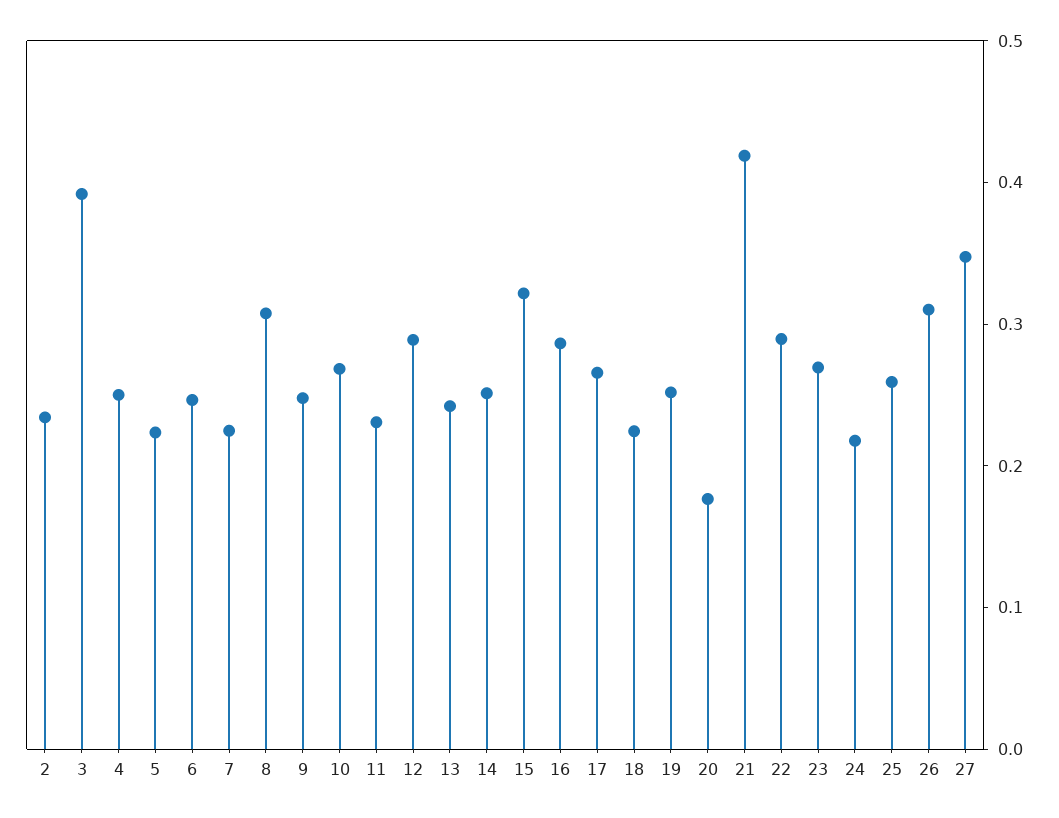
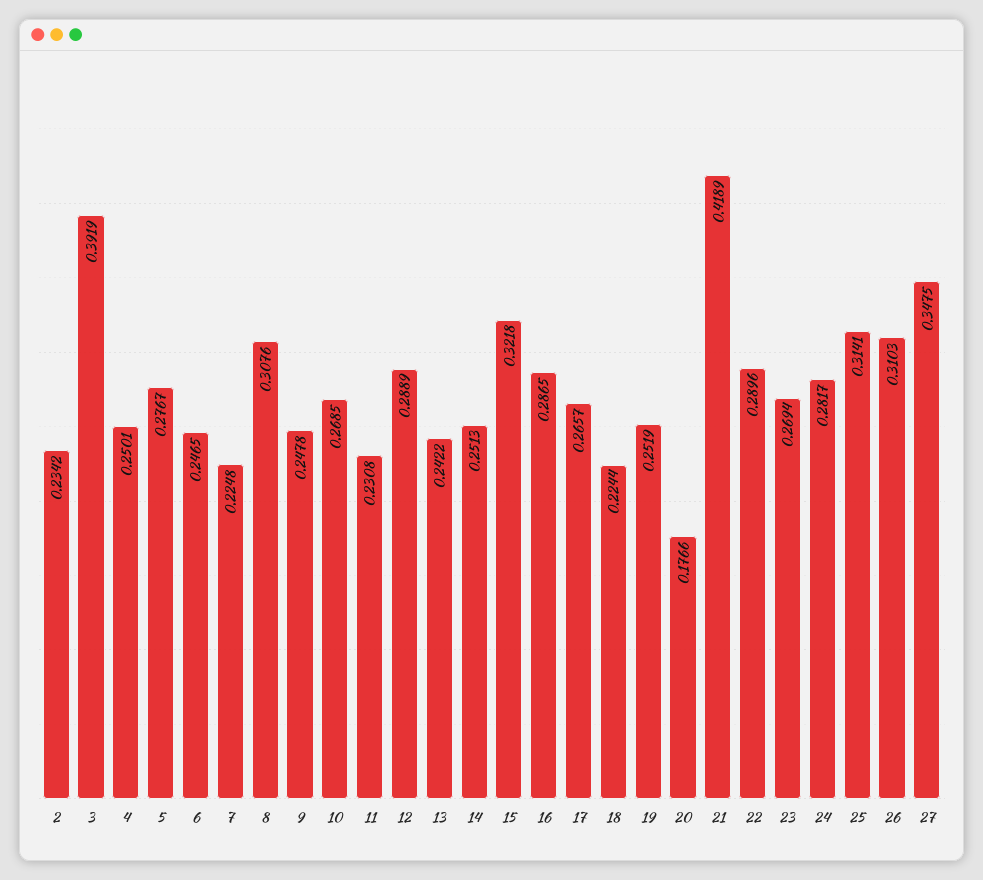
5: 0.22 -> 0.2767
24: 0.22 -> 0.2817
25: 0.26 -> 0.3141

